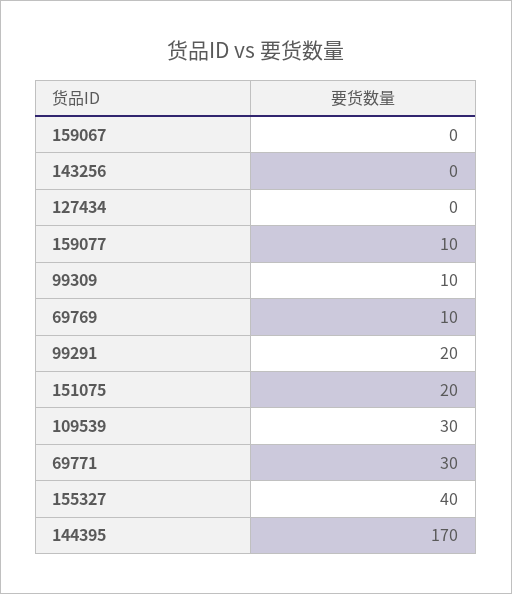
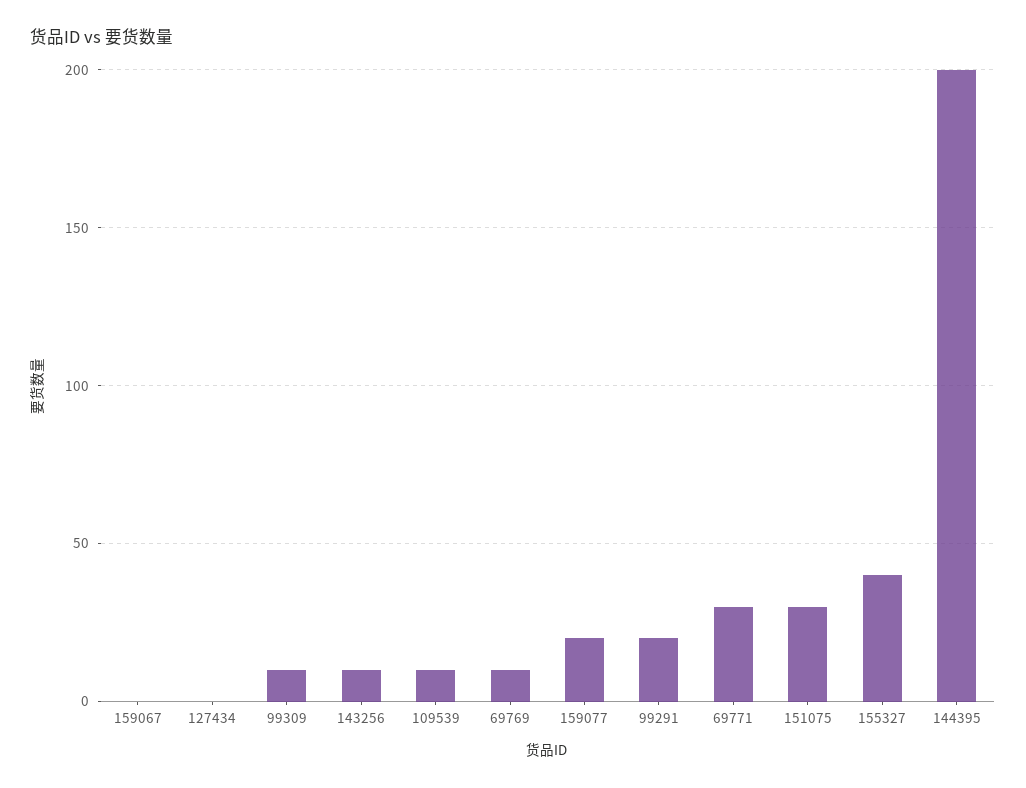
143256: 0 -> 10
159077: 10 -> 20
151075: 20 -> 30
109539: 30 -> 10
144395: 170 -> 200

